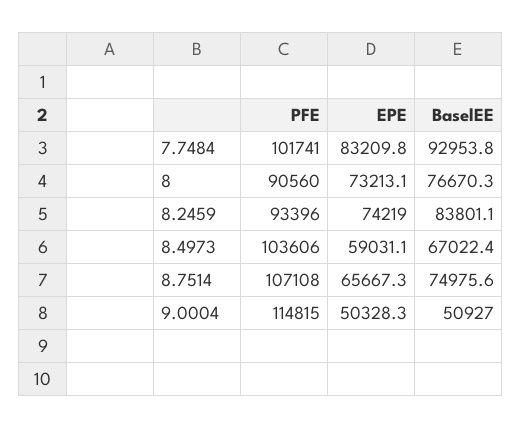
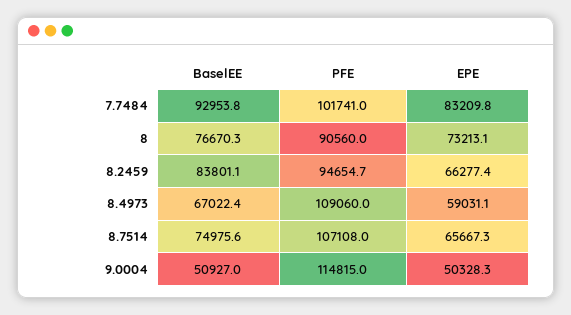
PFE, 8.2459: 93396 -> 94654.7
EPE, 8.2459: 74219 -> 66277.4
PFE, 8.4973: 103606 -> 109060

